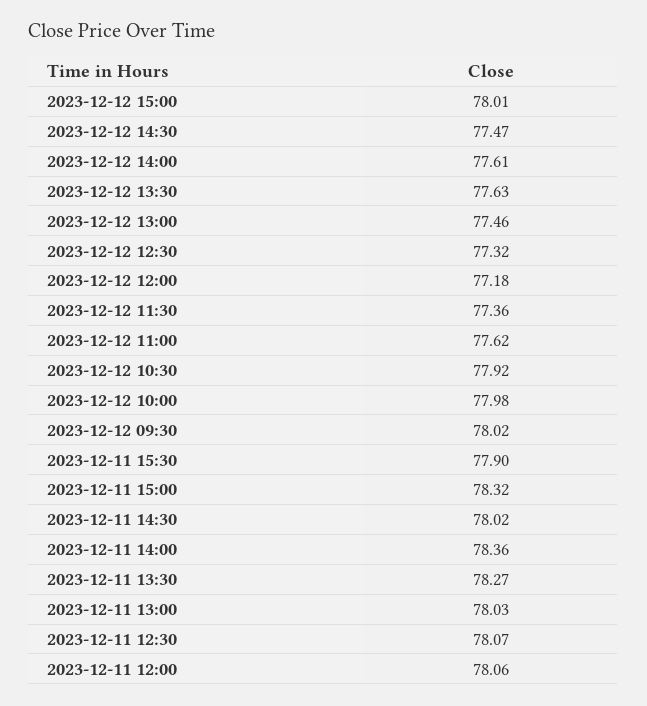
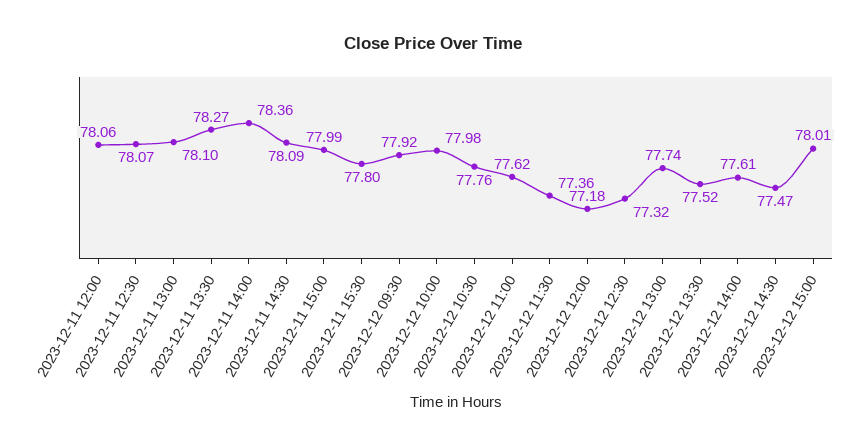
2023-12-12 13:30: 77.63 -> 77.52
2023-12-12 13:00: 77.46 -> 77.74
2023-12-12 10:30: 77.92 -> 77.76
2023-12-12 09:30: 78.02 -> 77.92
2023-12-11 15:30: 77.9 -> 77.8
2023-12-11 15:00: 78.32 -> 77.99
2023-12-11 14:30: 78.02 -> 78.09
2023-12-11 13:00: 78.03 -> 78.1

